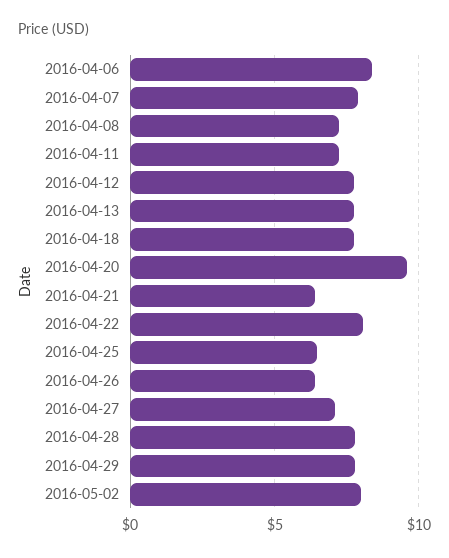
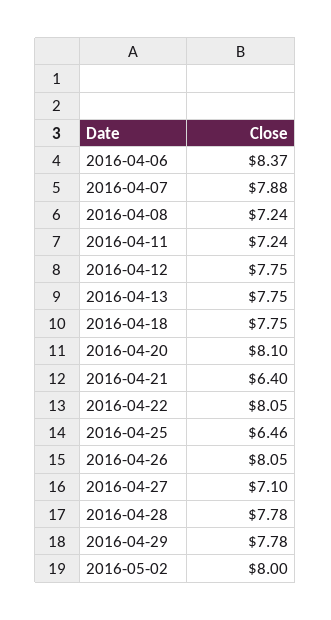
2016-04-20: 9.5 -> 8.1
2016-04-26: 6.5 -> 8.05

